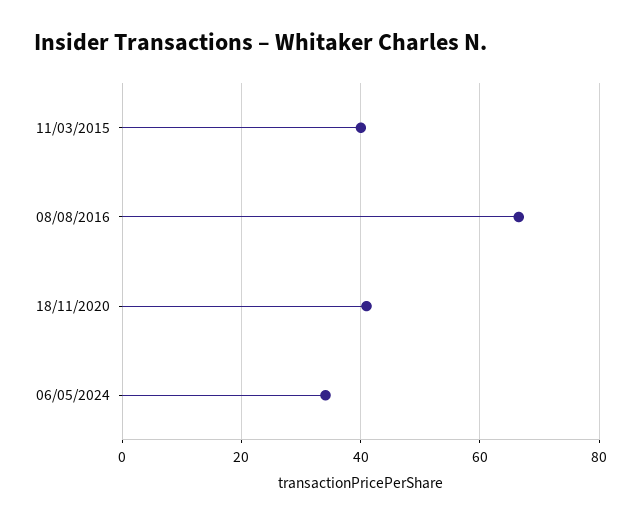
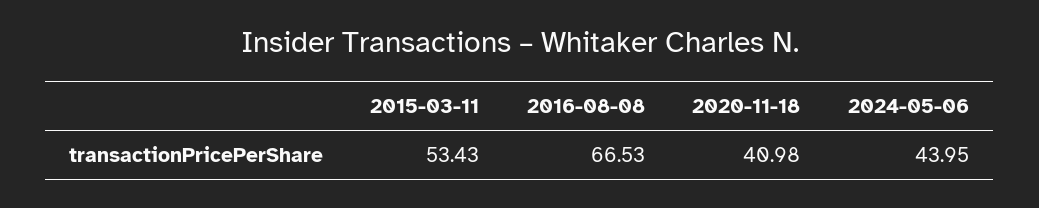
11/03/2015: 40 -> 53.43
06/05/2024: 34 -> 43.95

